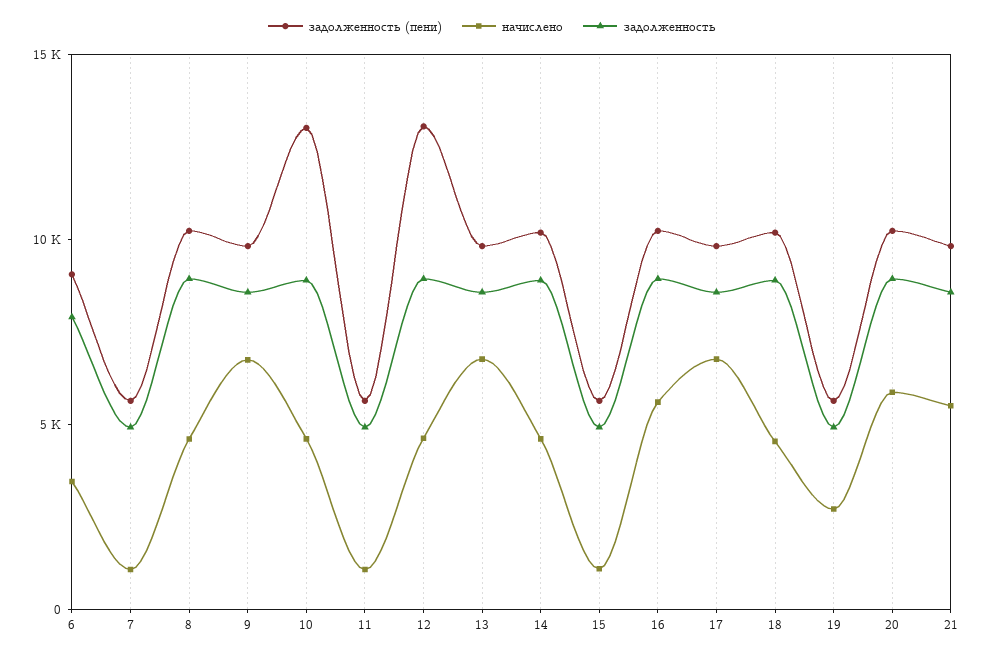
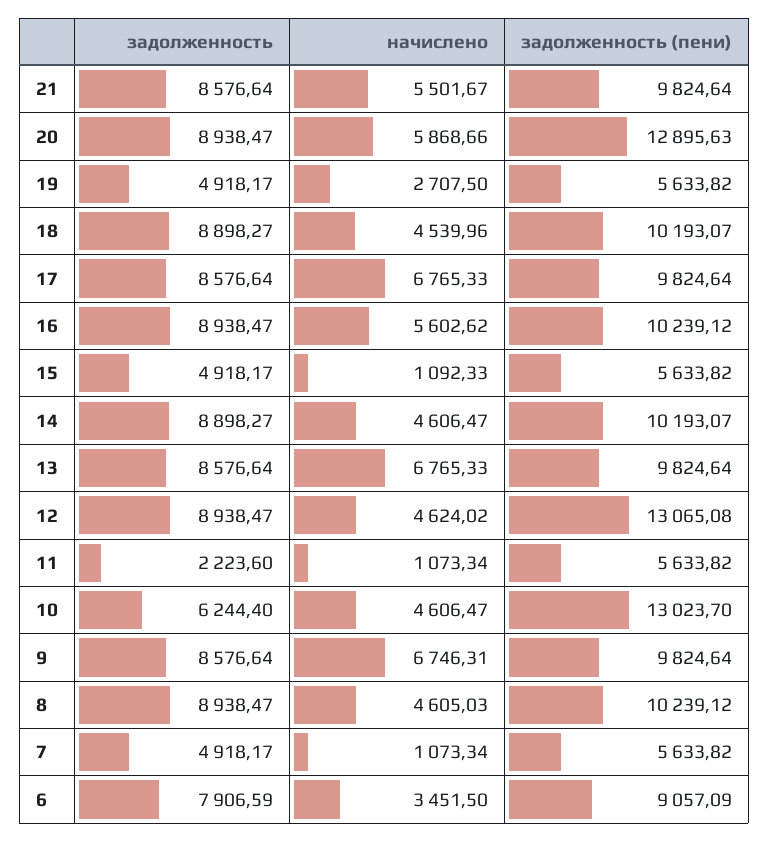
задолженность, 10: 9000 -> 6244.4
задолженность, 11: 5000 -> 2223.6
задолженность (пени), 20: 10000 -> 12895.63

